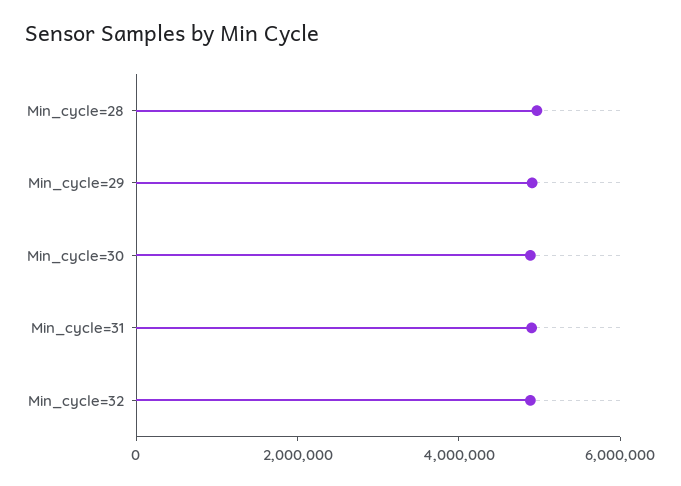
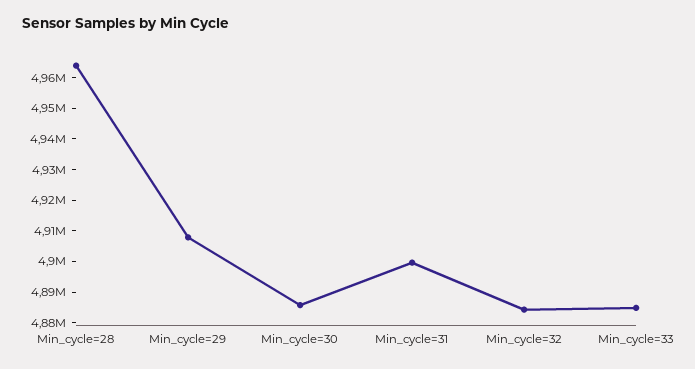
Min_cycle=33: none -> 4885000

